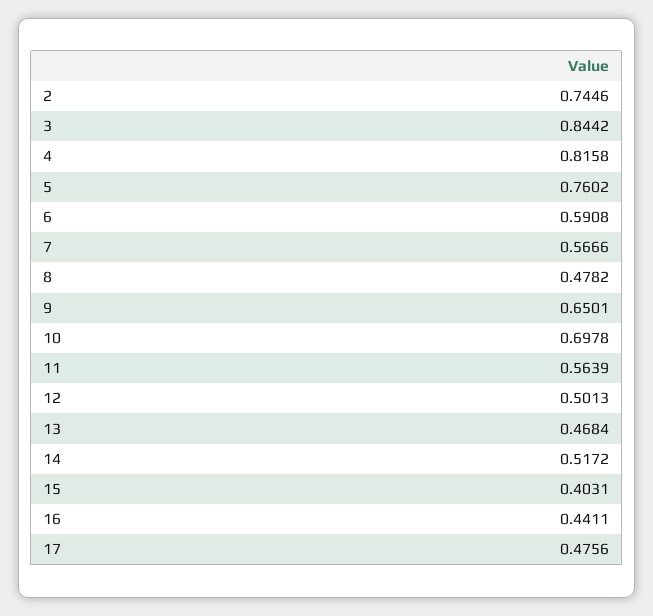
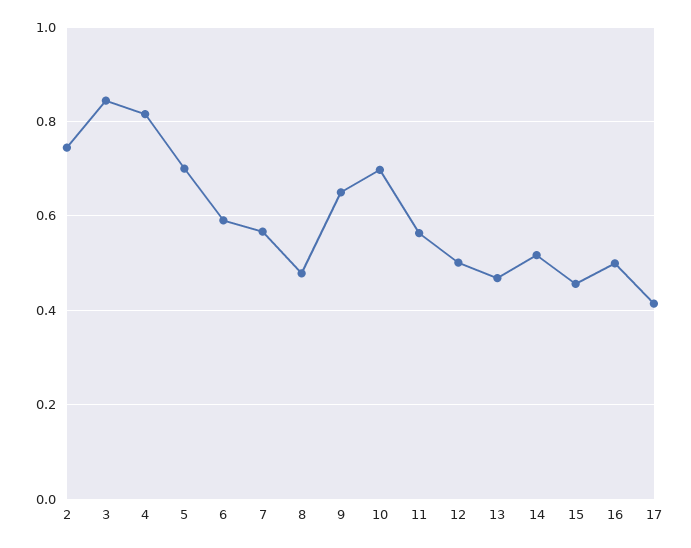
5: 0.7602 -> 0.7
15: 0.4031 -> 0.46
16: 0.4411 -> 0.5
17: 0.4756 -> 0.42

